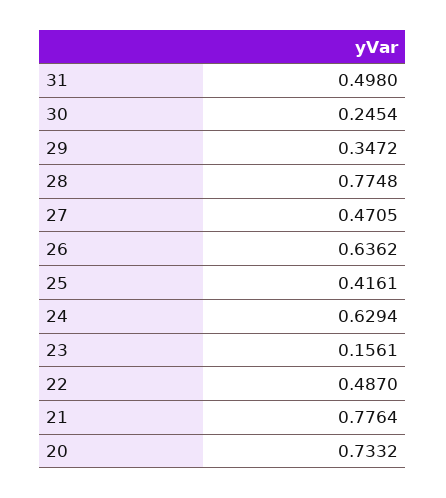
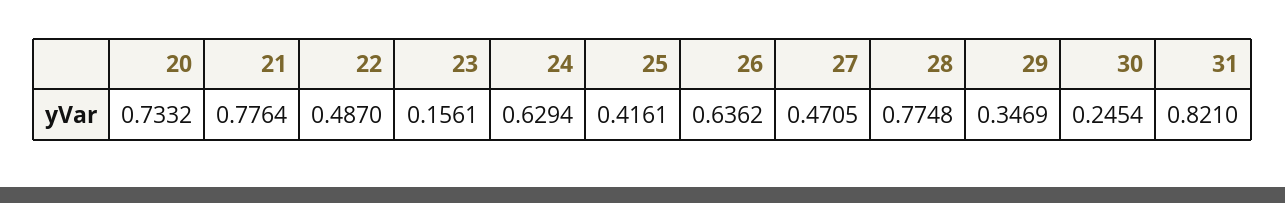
31: 0.498 -> 0.821
29: 0.3472 -> 0.3469

